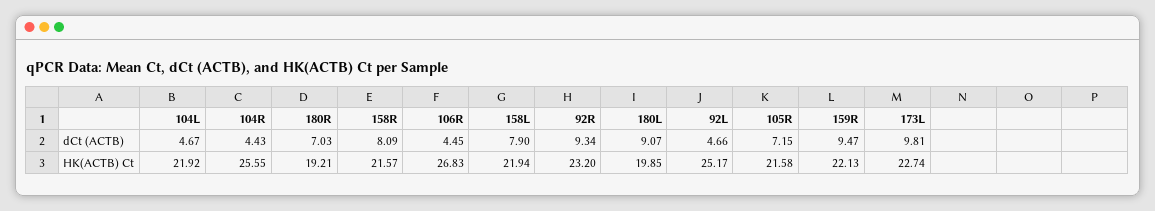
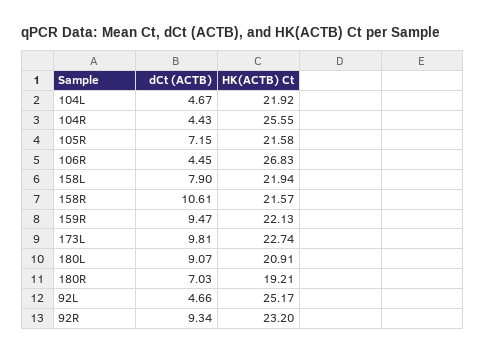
158R, dCt (ACTB): 8.09 -> 10.61
180L, HK(ACTB) Ct: 19.85 -> 20.91

